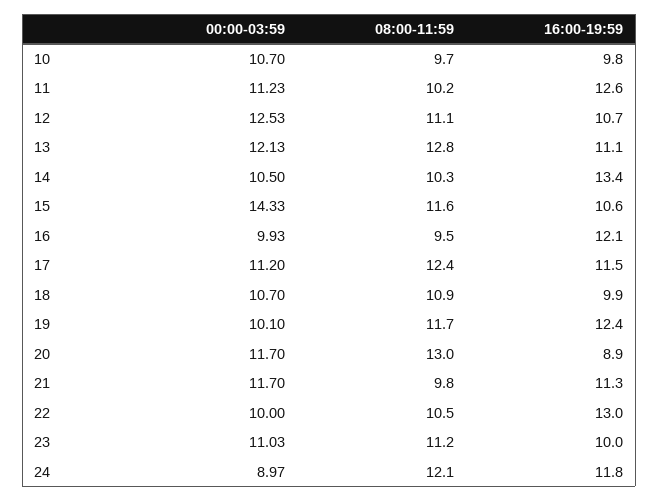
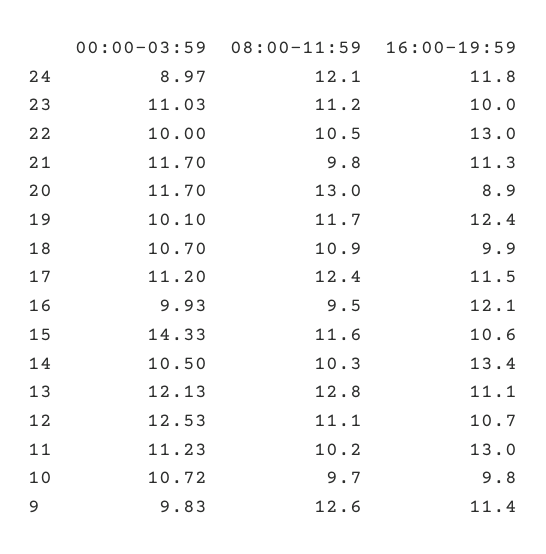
00:00-03:59, 10: 10.7 -> 10.72
16:00-19:59, 11: 12.6 -> 13
00:00-03:59, 9: none -> 9.83
08:00-11:59, 9: none -> 12.6
16:00-19:59, 9: none -> 11.4

